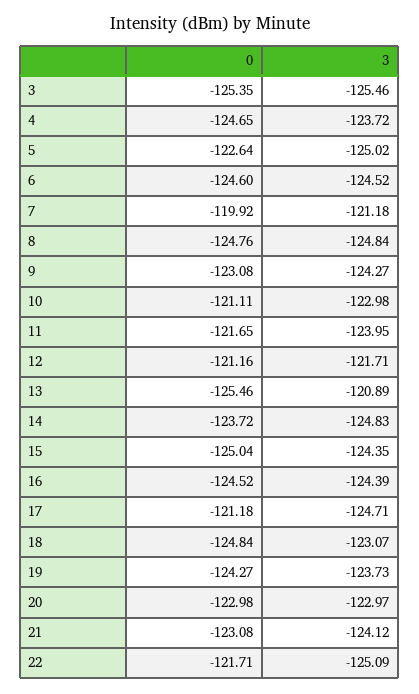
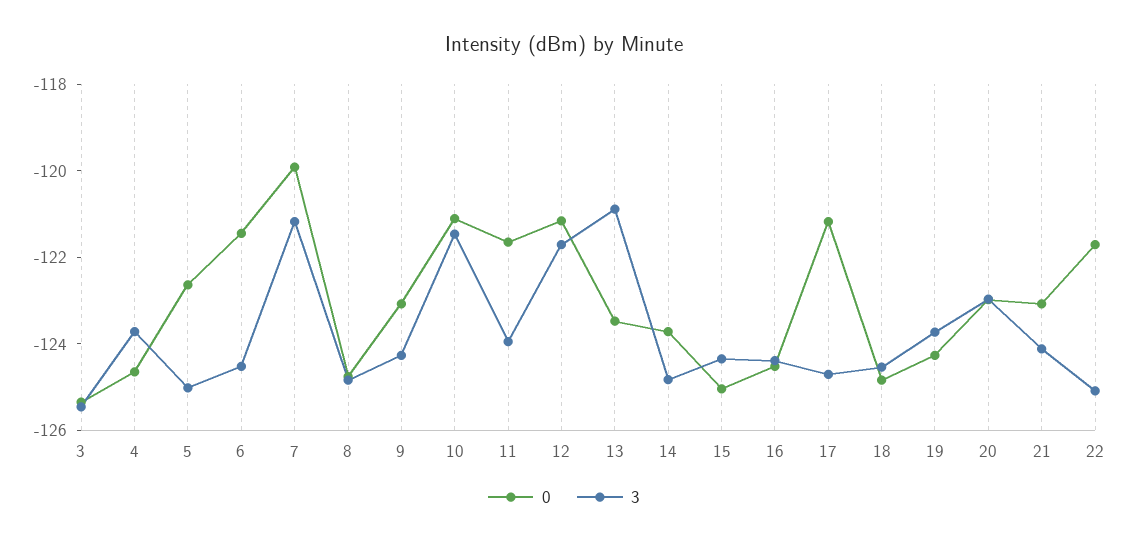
0, 6: -124.6 -> -121.5
3, 10: -122.98 -> -121.5
0, 13: -125.46 -> -123.5
3, 18: -123.07 -> -124.5

